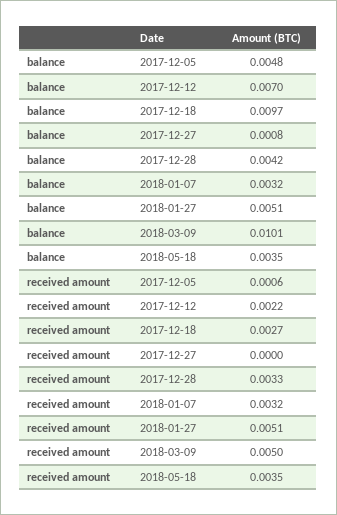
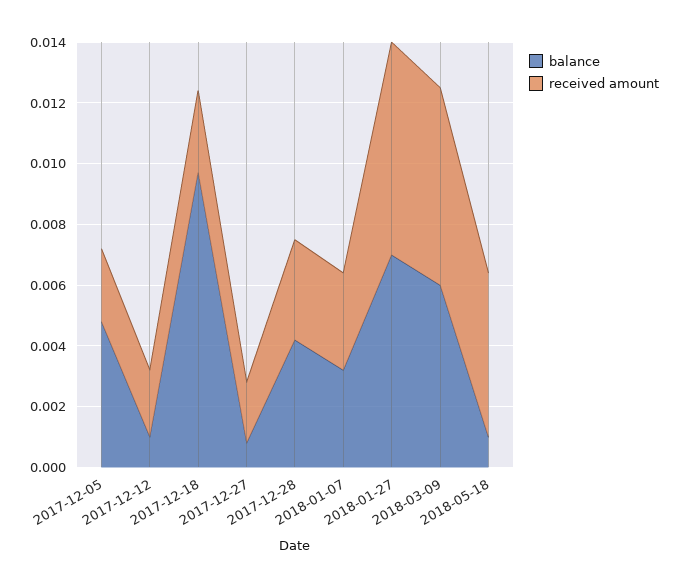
balance, 2017-12-12: 0.007 -> 0.001
balance, 2018-01-27: 0.0051 -> 0.007
balance, 2018-03-09: 0.0101 -> 0.006
balance, 2018-05-18: 0.0035 -> 0.001
received amount, 2017-12-05: 0.0006 -> 0.0025
received amount, 2017-12-27: 0 -> 0.002
received amount, 2018-01-27: 0.0051 -> 0.007
received amount, 2018-03-09: 0.005 -> 0.0065
received amount, 2018-05-18: 0.0035 -> 0.0055

